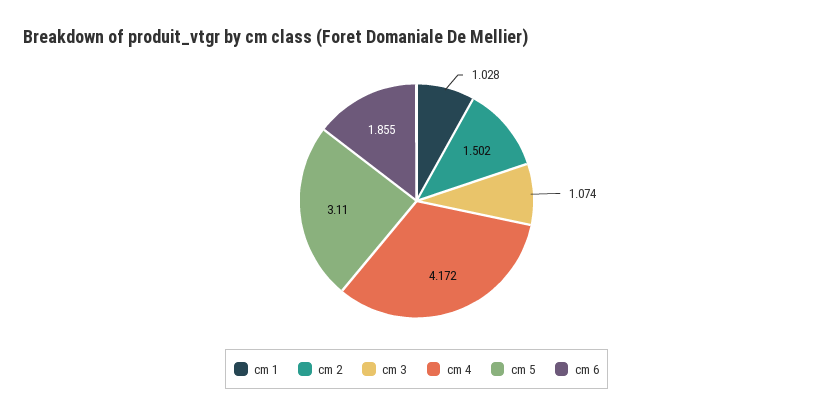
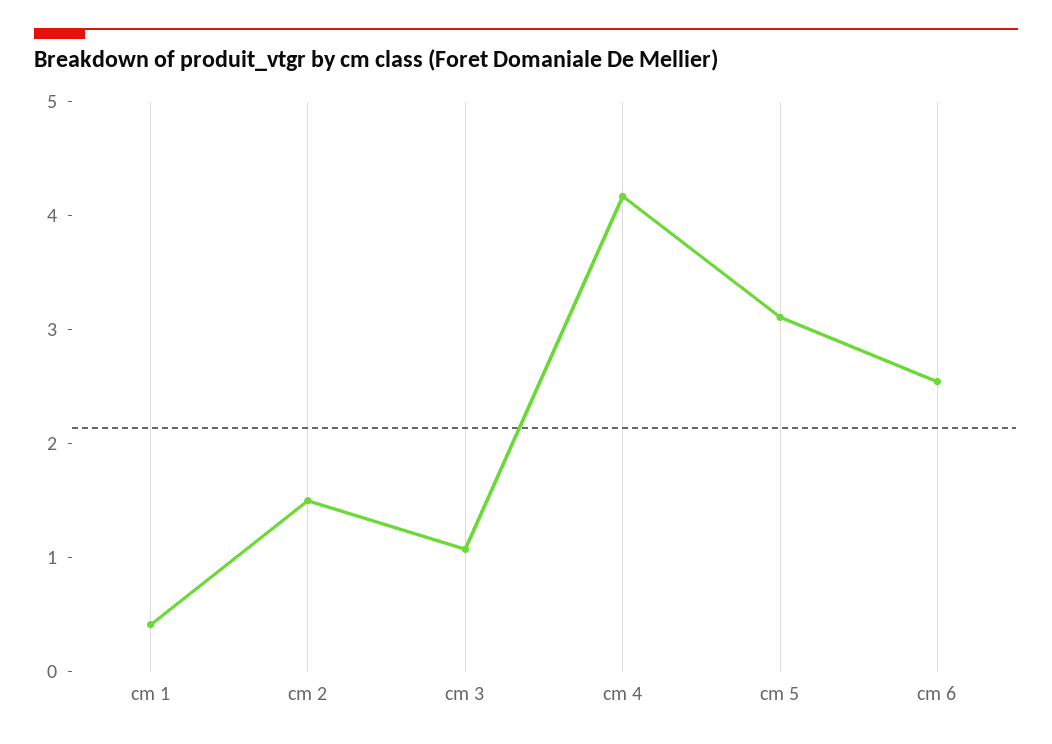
cm 1: 1.028 -> 0.4
cm 6: 1.855 -> 2.6

